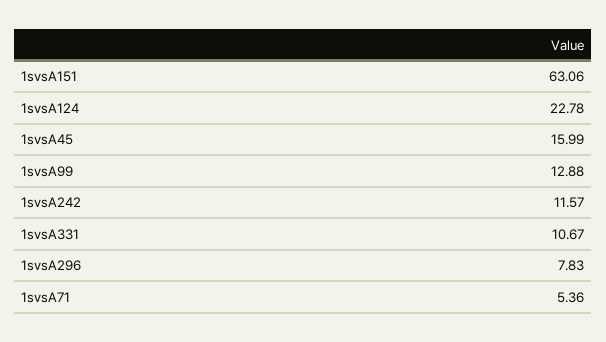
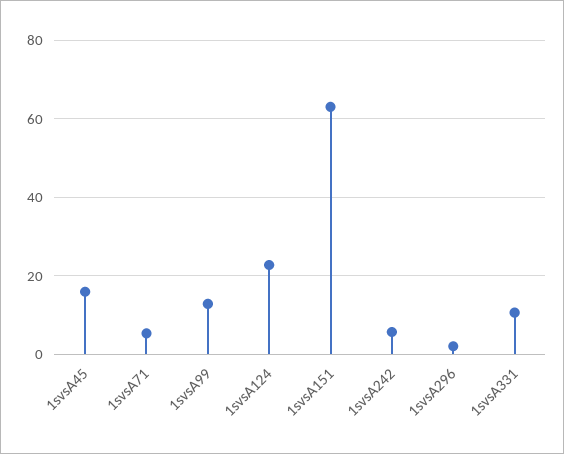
1svsA242: 11.57 -> 6
1svsA296: 7.83 -> 2

